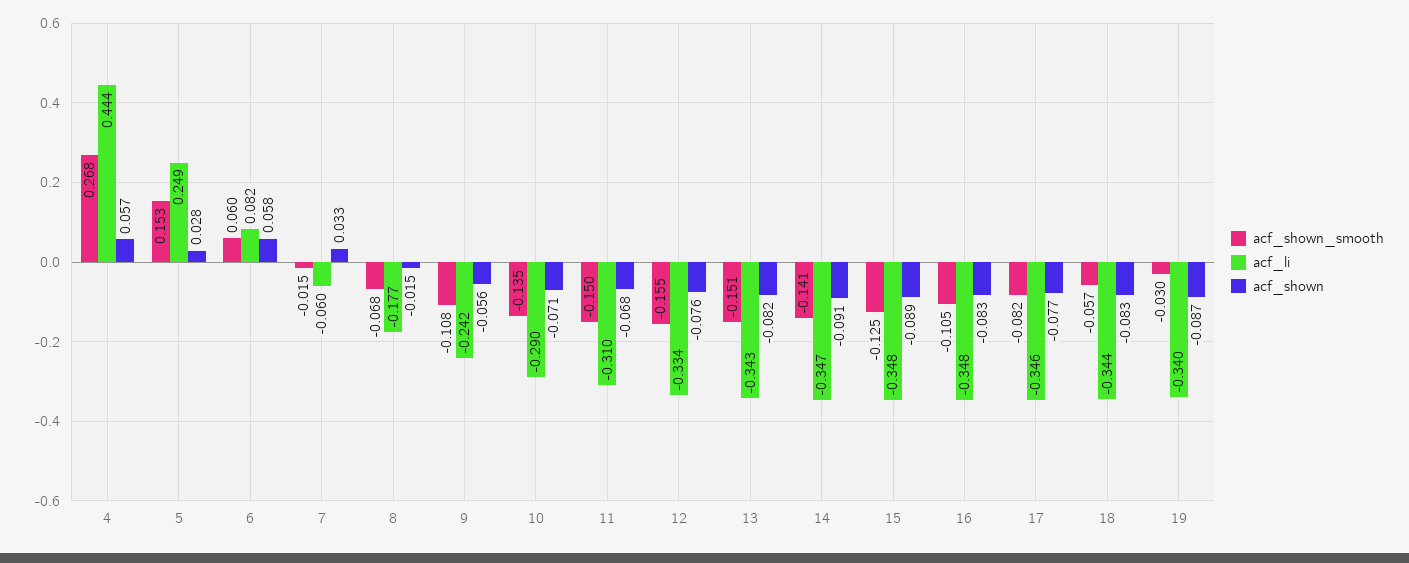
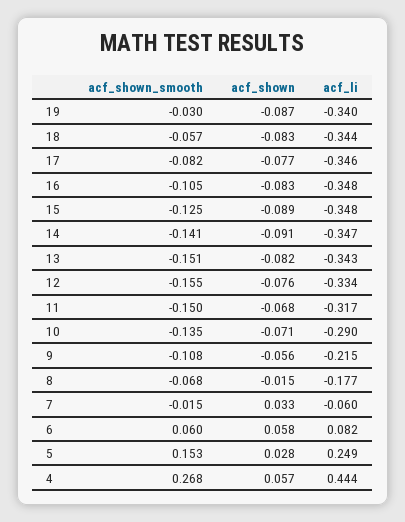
acf_li, 9: -0.242 -> -0.215
acf_li, 11: -0.31 -> -0.317

